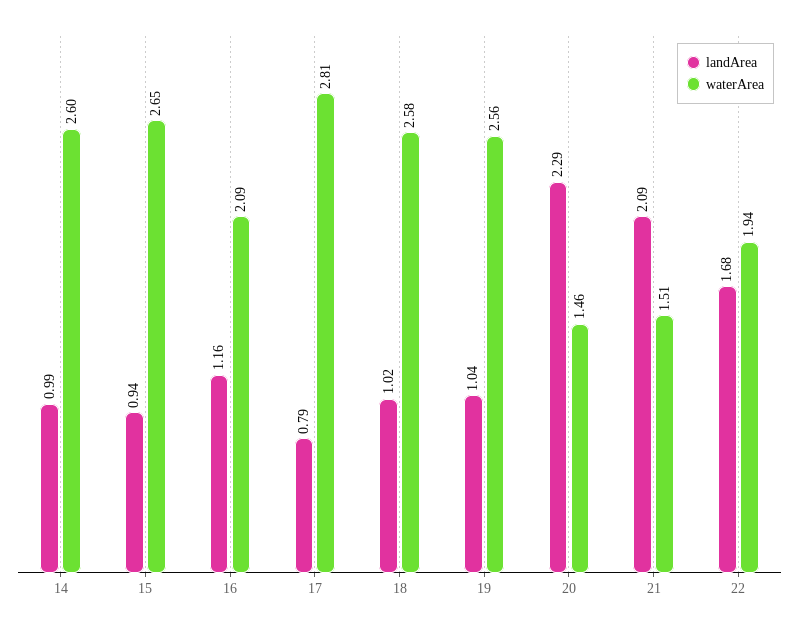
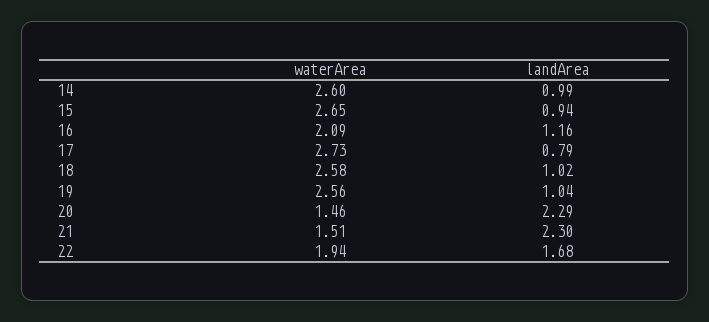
waterArea, 17: 2.81 -> 2.73
landArea, 21: 2.09 -> 2.3

